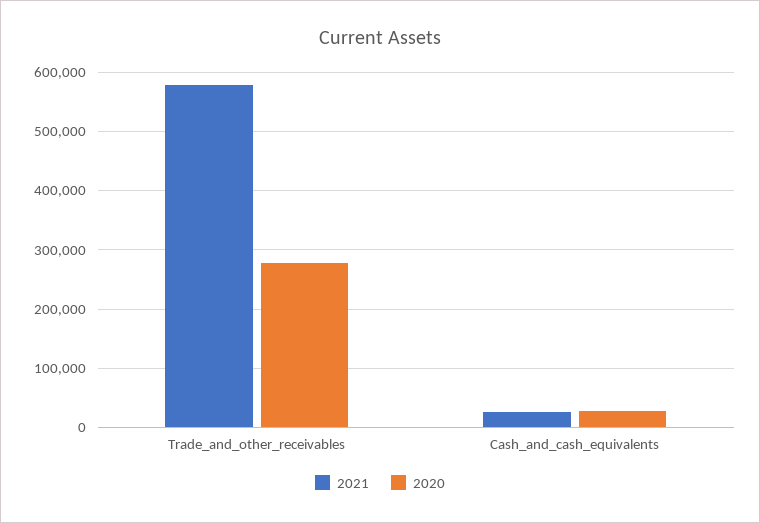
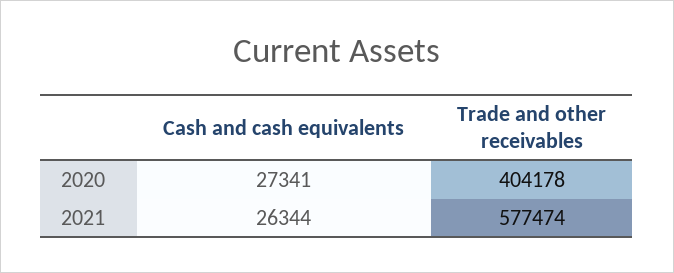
2020, Trade_and_other_receivables: 280000 -> 404178

